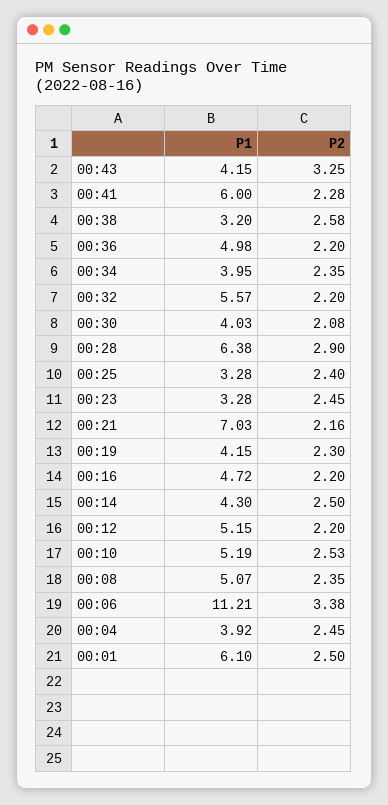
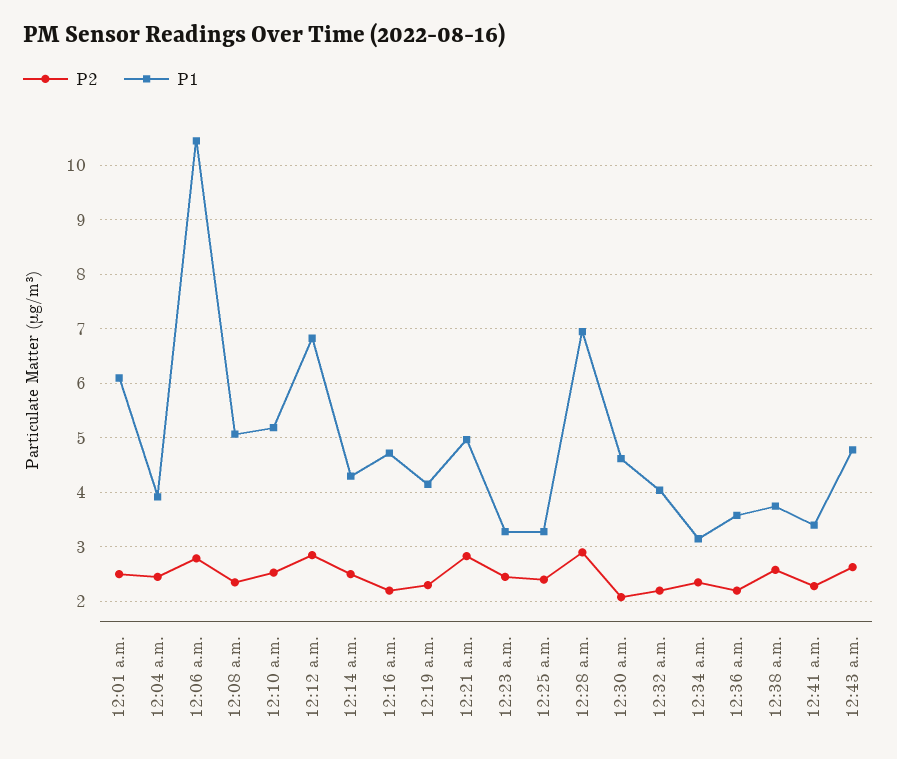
P1, 00:43: 4.15 -> 4.8
P2, 00:43: 3.25 -> 2.6
P1, 00:41: 6 -> 3.4
P1, 00:38: 3.2 -> 3.8
P1, 00:36: 4.98 -> 3.6
P1, 00:34: 3.95 -> 3.2
P1, 00:32: 5.57 -> 4
P1, 00:30: 4.03 -> 4.6
P1, 00:28: 6.38 -> 7
P1, 00:21: 7.03 -> 5
P2, 00:21: 2.16 -> 2.8
P1, 00:12: 5.15 -> 6.8
P2, 00:12: 2.2 -> 2.8
P1, 00:06: 11.21 -> 10.4
P2, 00:06: 3.38 -> 2.8

